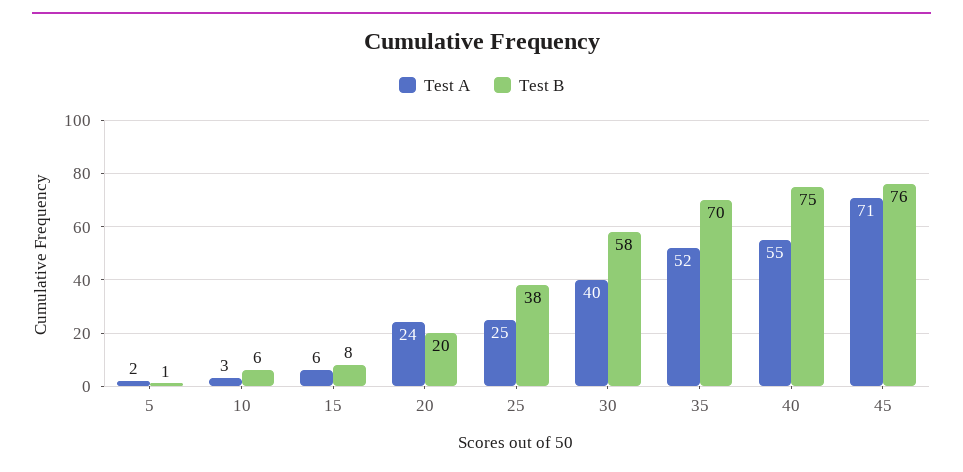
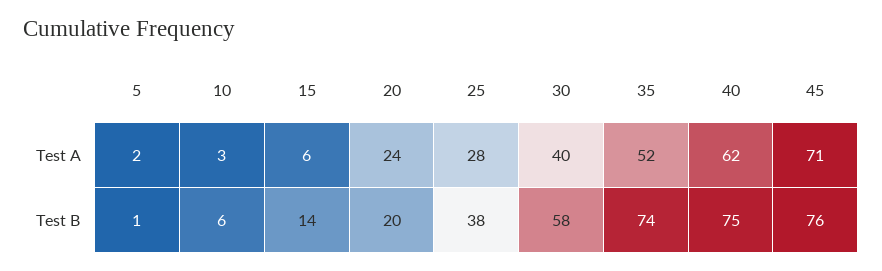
Test B, 15: 8 -> 14
Test A, 25: 25 -> 28
Test B, 35: 70 -> 74
Test A, 40: 55 -> 62

